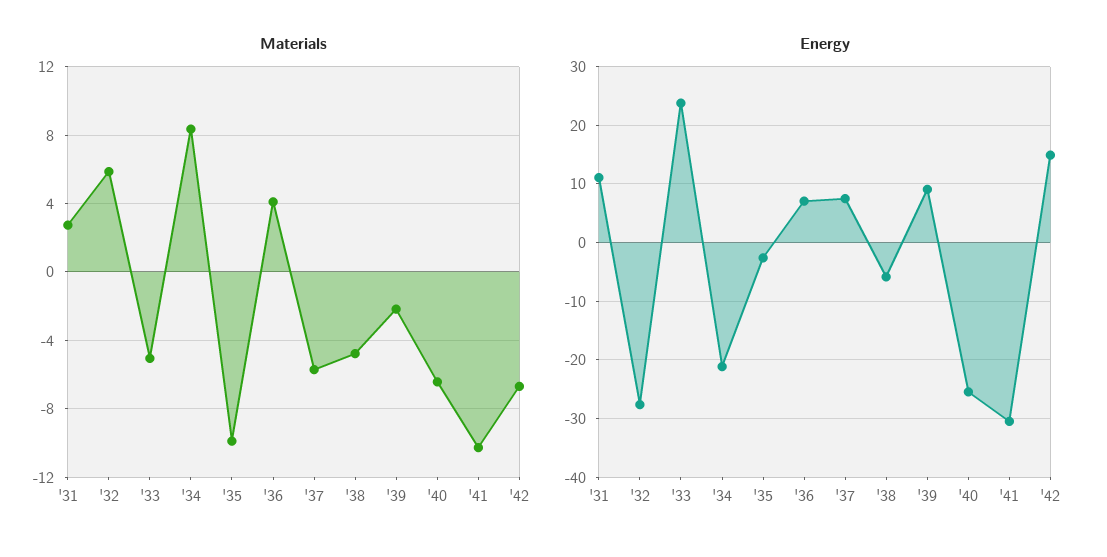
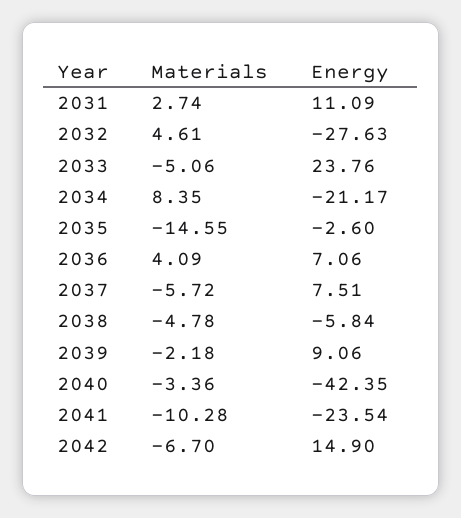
Materials, '32: 6 -> 4.61
Materials, '35: -10 -> -14.55
Materials, '40: -6.5 -> -3.36
Energy, '40: -26 -> -42.35
Energy, '41: -30 -> -23.54

